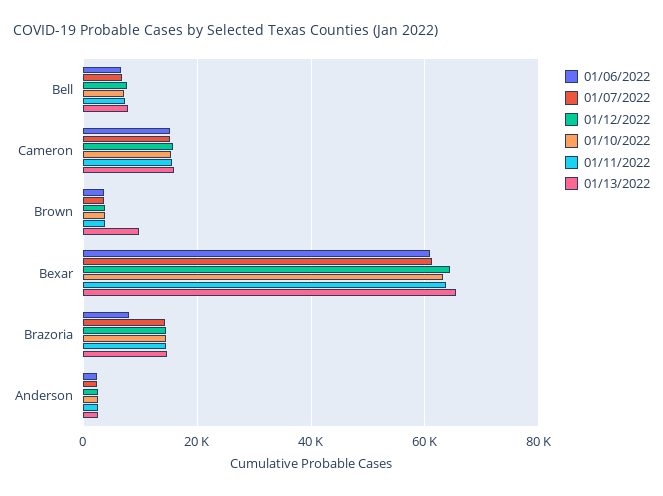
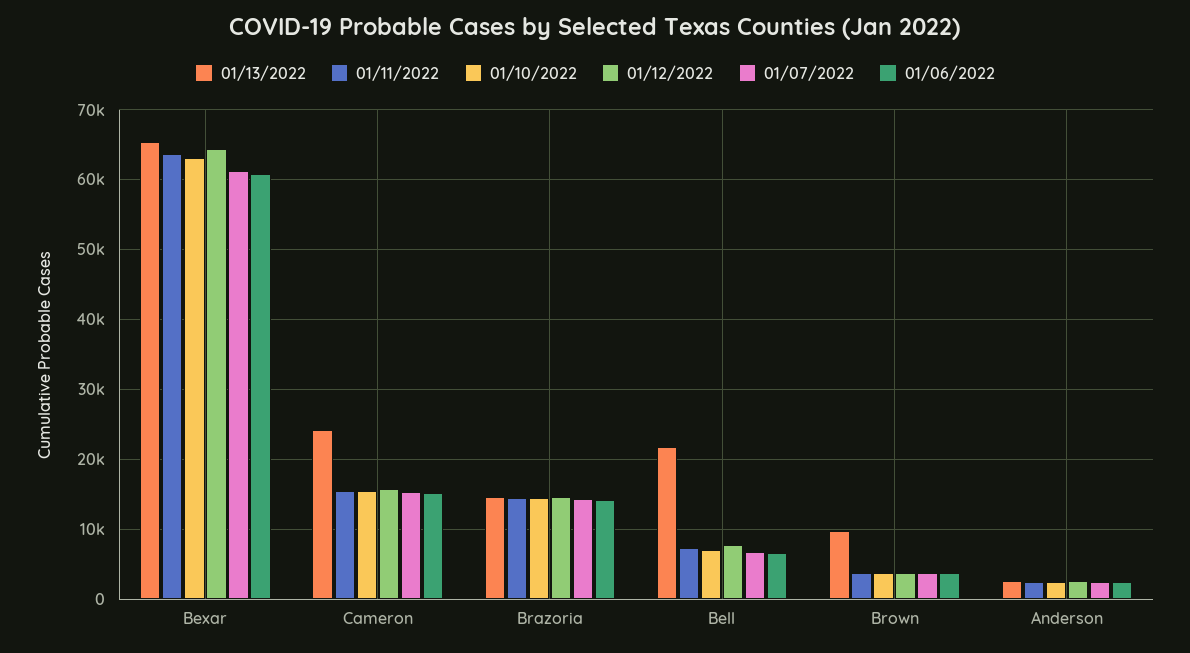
01/13/2022, Bell: 8000 -> 22000
01/13/2022, Cameron: 16000 -> 24000
01/06/2022, Brazoria: 8000 -> 14000

